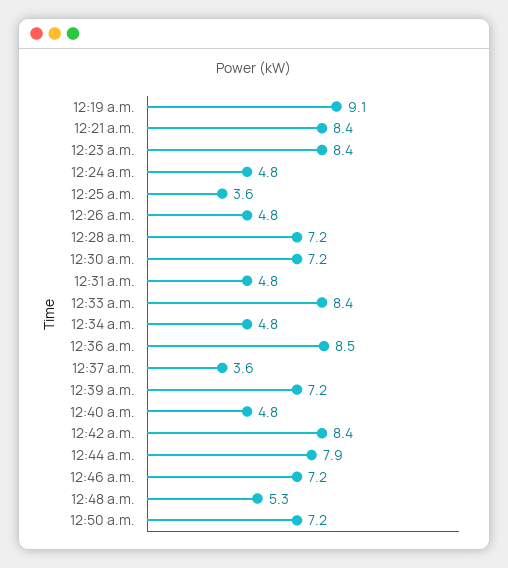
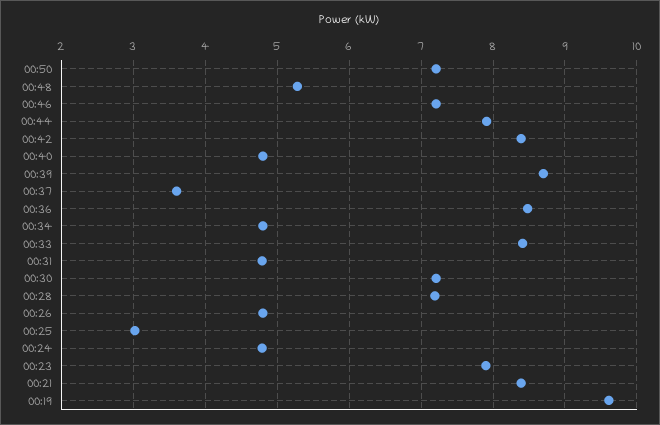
12:19 a.m.: 9.1 -> 9.6
12:23 a.m.: 8.4 -> 7.9
12:25 a.m.: 3.6 -> 3
12:39 a.m.: 7.2 -> 8.7

